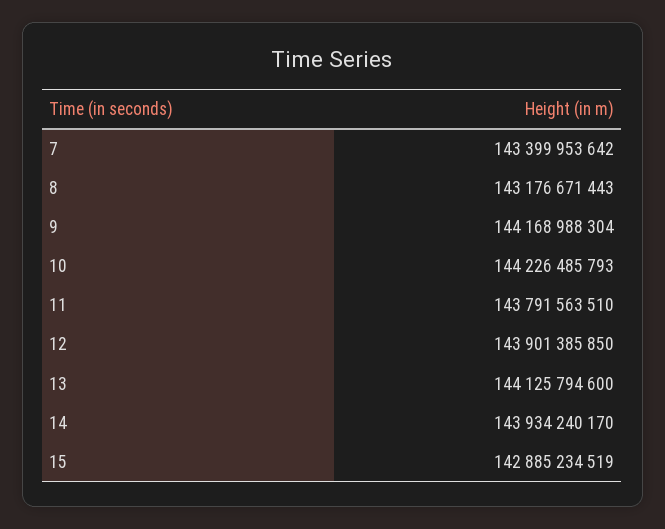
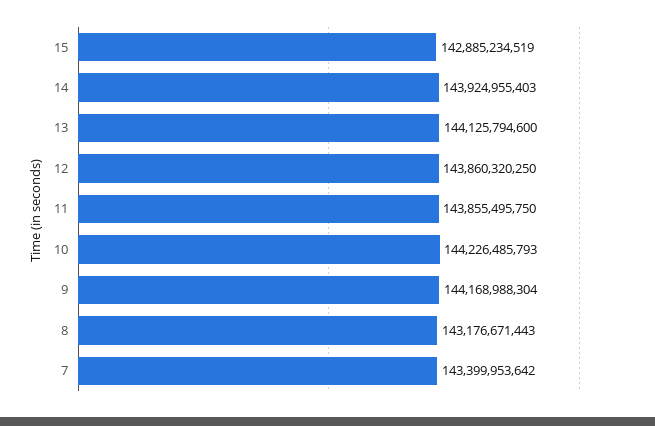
11: 143791563510 -> 143855495750
12: 143901385850 -> 143860320250
14: 143934240170 -> 143924955403

